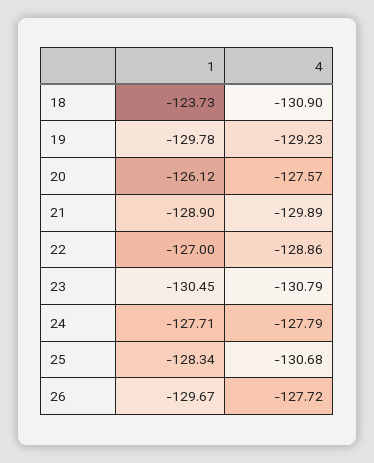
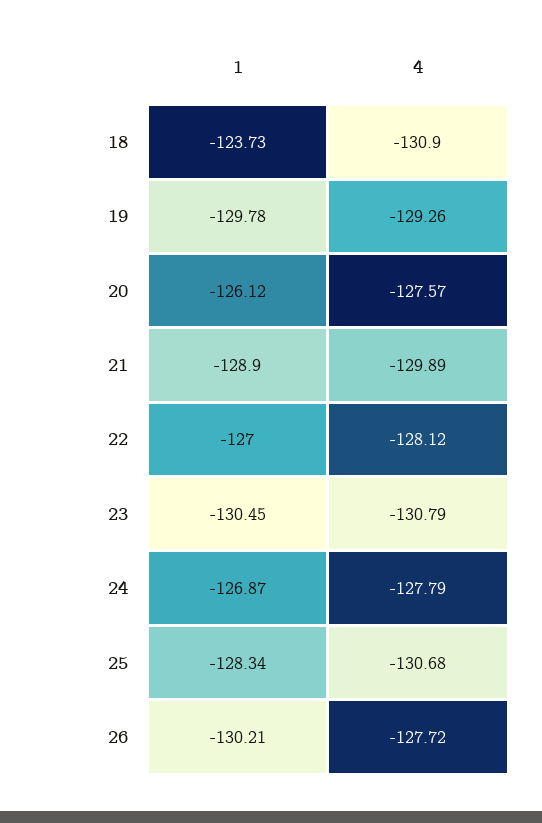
4, 19: -129.23 -> -129.26
4, 22: -128.86 -> -128.12
1, 24: -127.71 -> -126.87
1, 26: -129.67 -> -130.21

